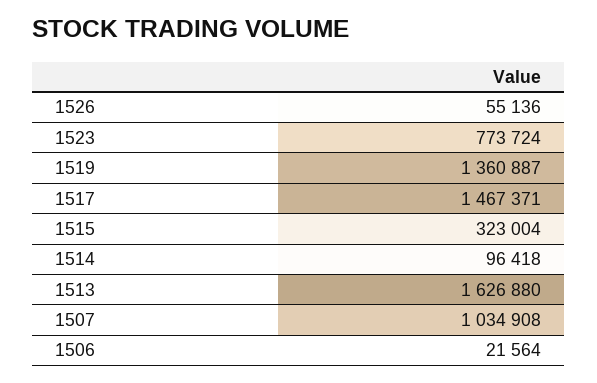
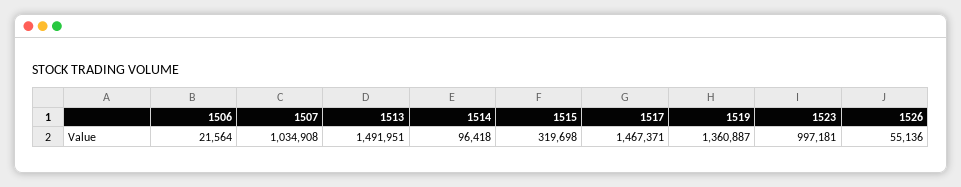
1523: 773724 -> 997181
1515: 323004 -> 319698
1513: 1626880 -> 1491951

